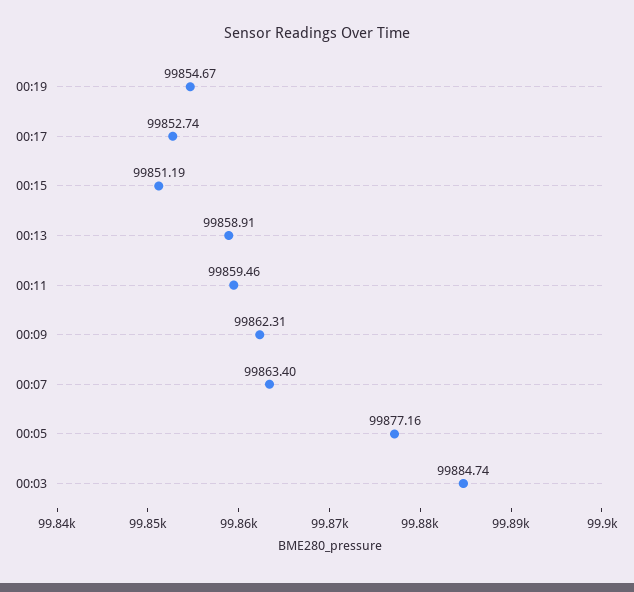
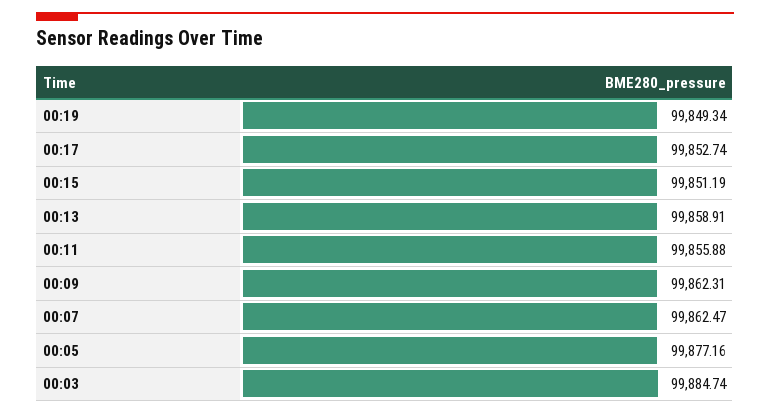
00:19: 99854.67 -> 99849.34
00:11: 99859.46 -> 99855.88
00:07: 99863.4 -> 99862.47

